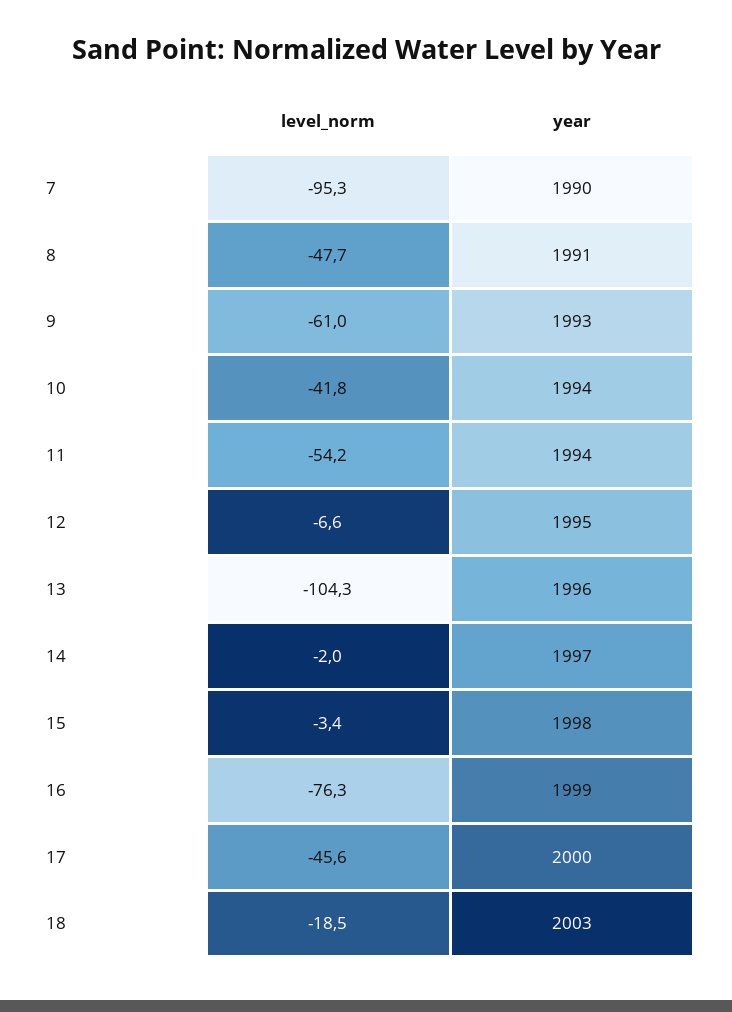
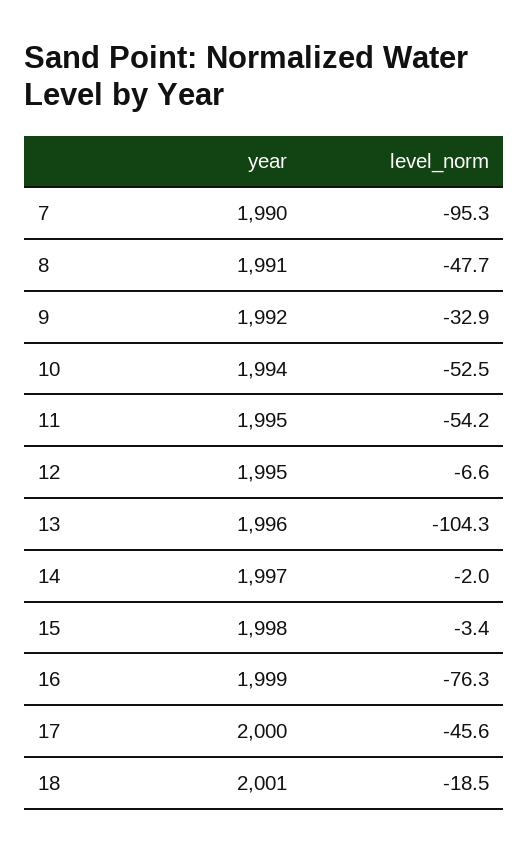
level_norm, 9: -61 -> -32.9
year, 9: 1993 -> 1992
level_norm, 10: -41.8 -> -52.5
year, 11: 1994 -> 1995
year, 18: 2003 -> 2001

